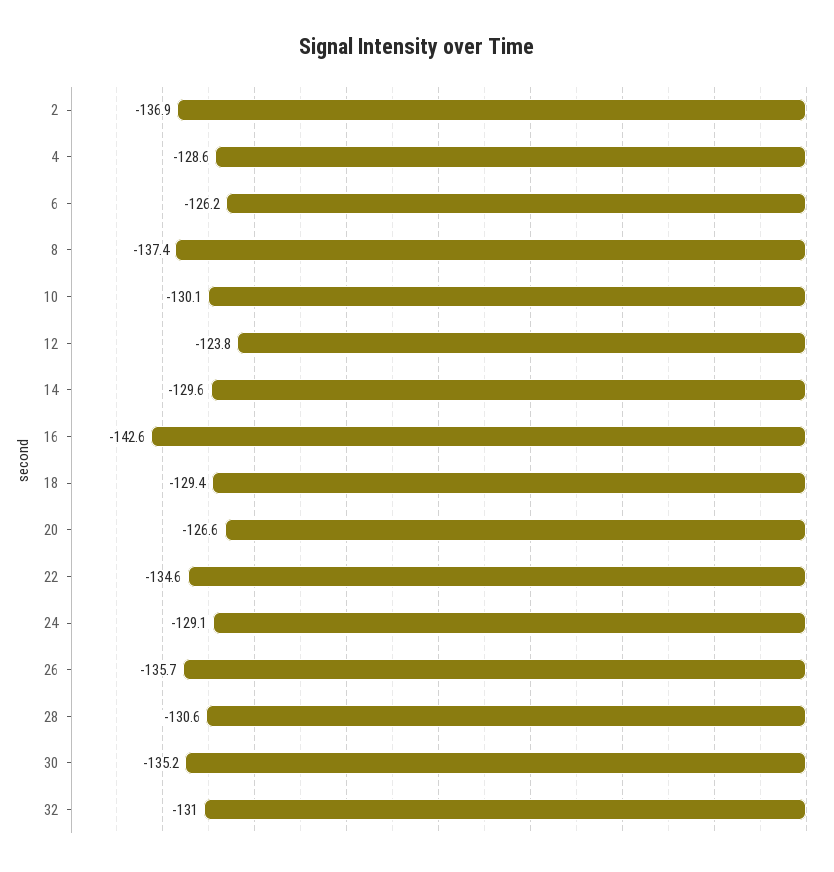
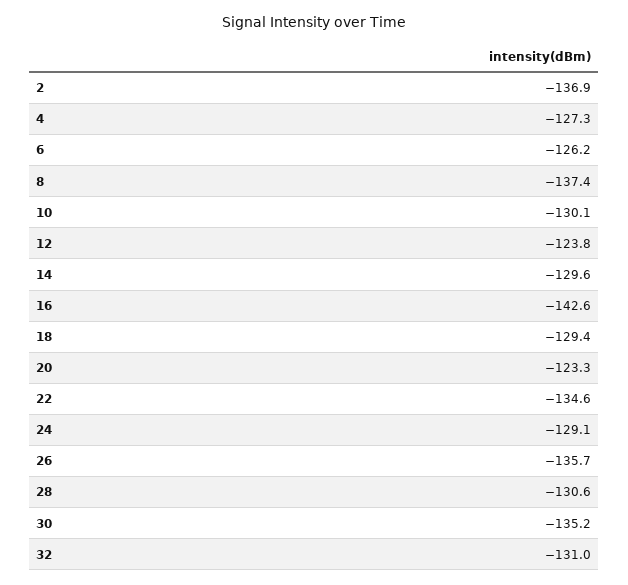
4: -128.6 -> -127.3
20: -126.6 -> -123.3

